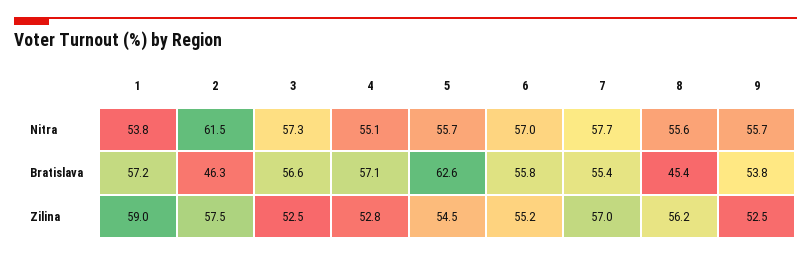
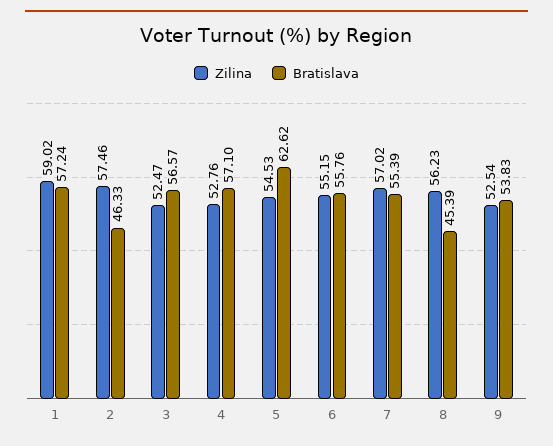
Nitra, 1: 53.8 -> none
Nitra, 2: 61.5 -> none
Nitra, 3: 57.3 -> none
Nitra, 4: 55.1 -> none
Nitra, 5: 55.7 -> none
Nitra, 6: 57 -> none
Nitra, 7: 57.7 -> none
Nitra, 8: 55.6 -> none
Nitra, 9: 55.7 -> none

